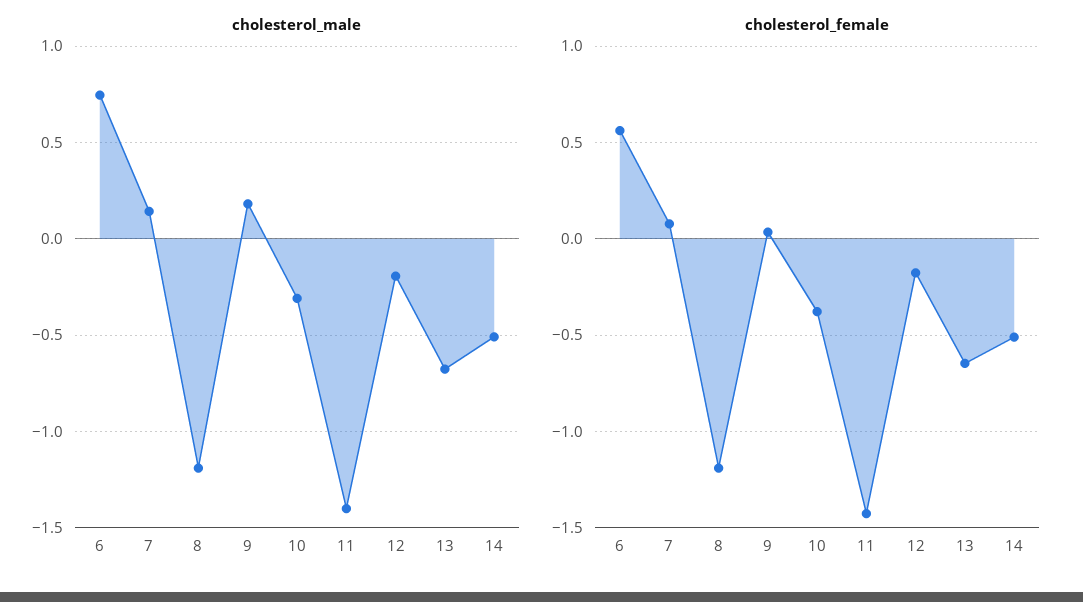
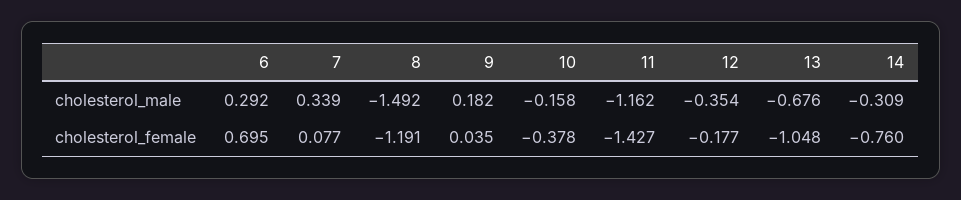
cholesterol_male, 6: 0.75 -> 0.292
cholesterol_male, 7: 0.15 -> 0.339
cholesterol_male, 8: -1.2 -> -1.492
cholesterol_male, 10: -0.3 -> -0.158
cholesterol_male, 11: -1.4 -> -1.162
cholesterol_male, 12: -0.2 -> -0.354
cholesterol_male, 14: -0.5 -> -0.309
cholesterol_female, 6: 0.55 -> 0.695
cholesterol_female, 13: -0.65 -> -1.048
cholesterol_female, 14: -0.5 -> -0.76

